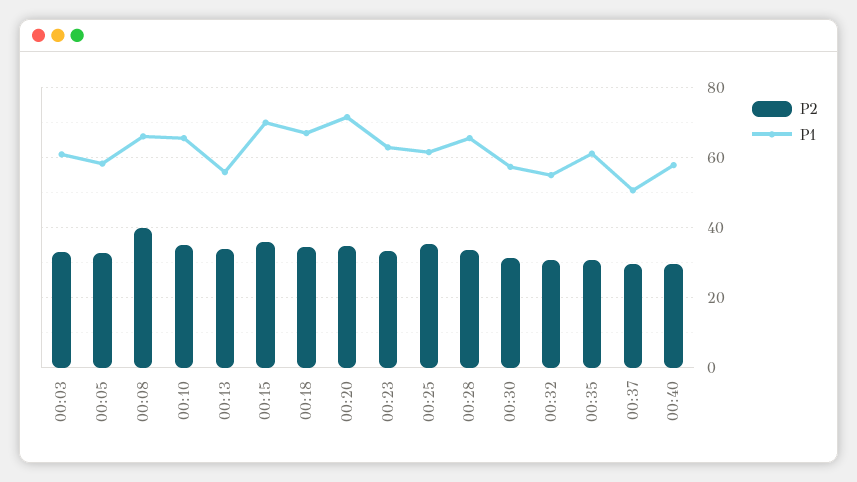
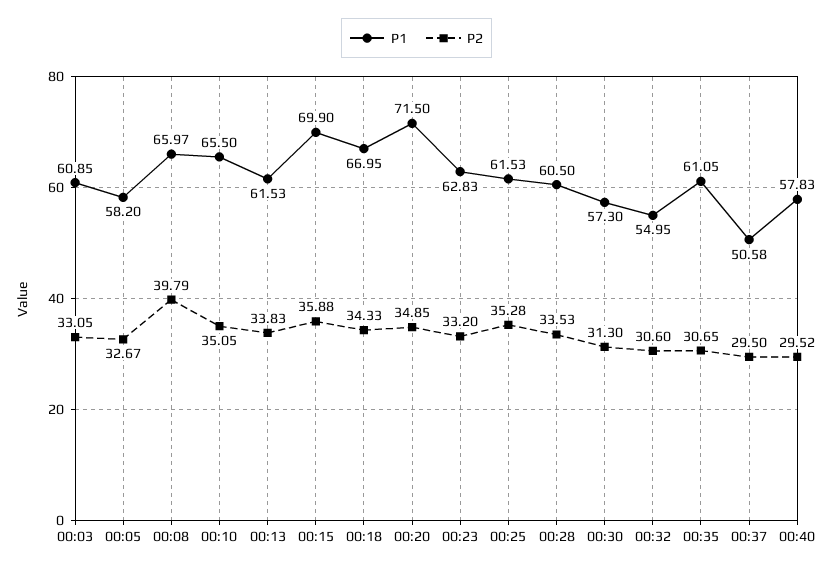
P1, 00:13: 56 -> 61.53
P1, 00:28: 66 -> 60.5

